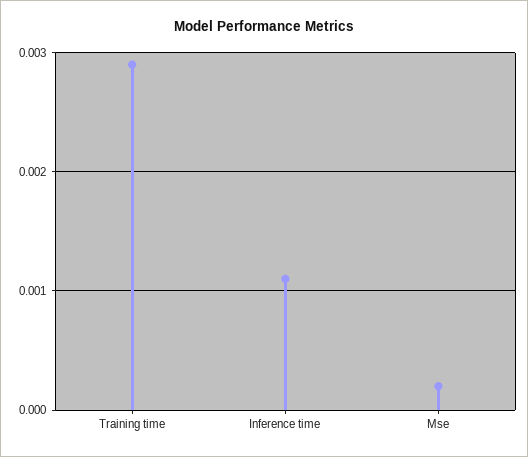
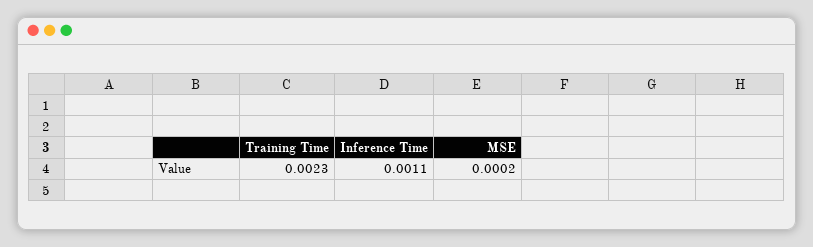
Training time: 0.0029 -> 0.0023

